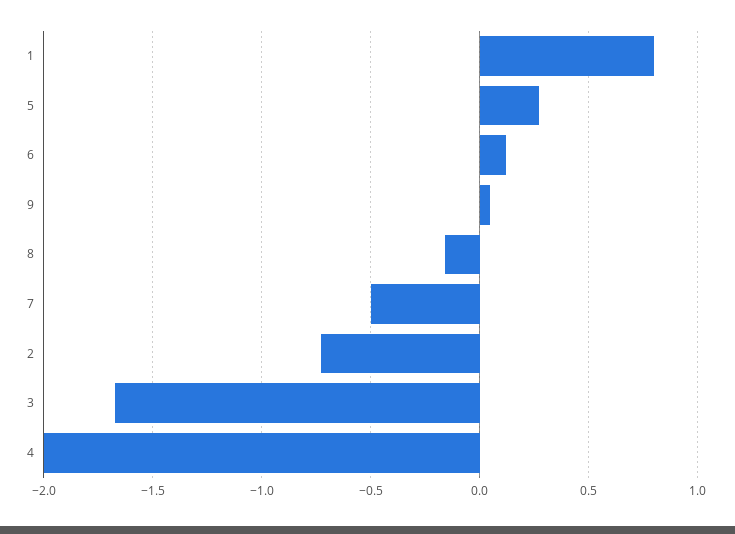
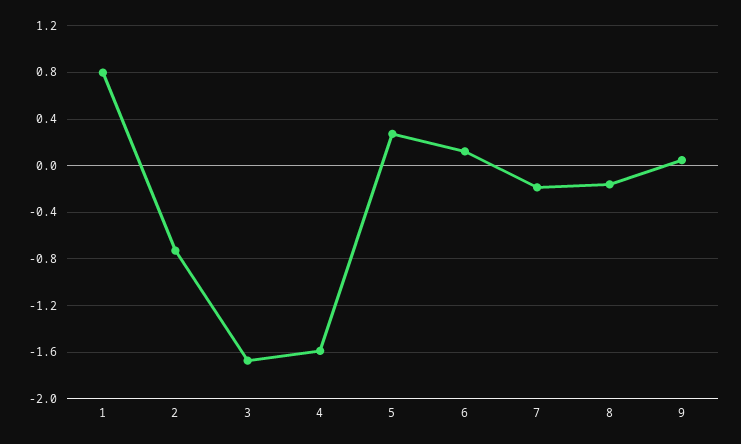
7: -0.5 -> -0.2
4: -2 -> -1.6

